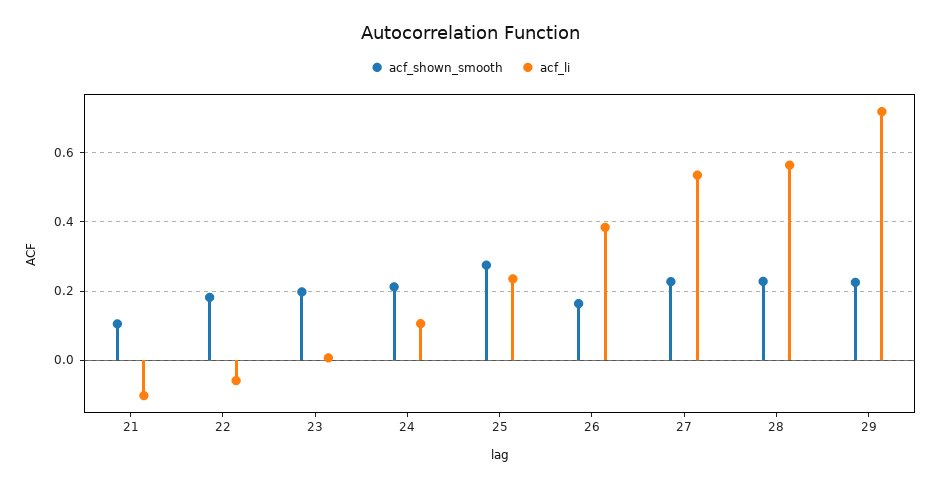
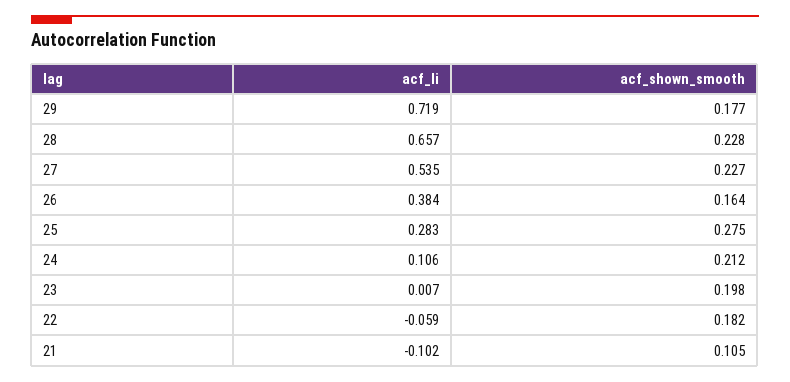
acf_li, 25: 0.24 -> 0.283
acf_li, 28: 0.56 -> 0.657
acf_shown_smooth, 29: 0.22 -> 0.177

